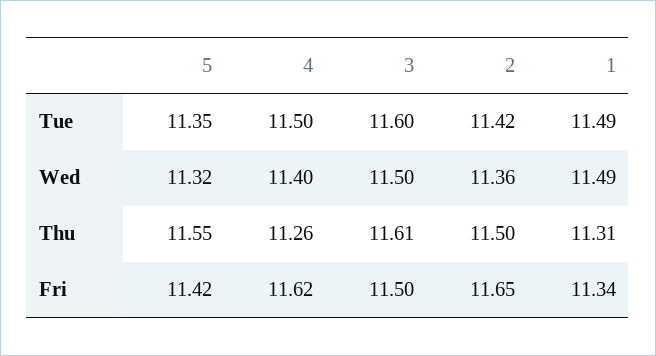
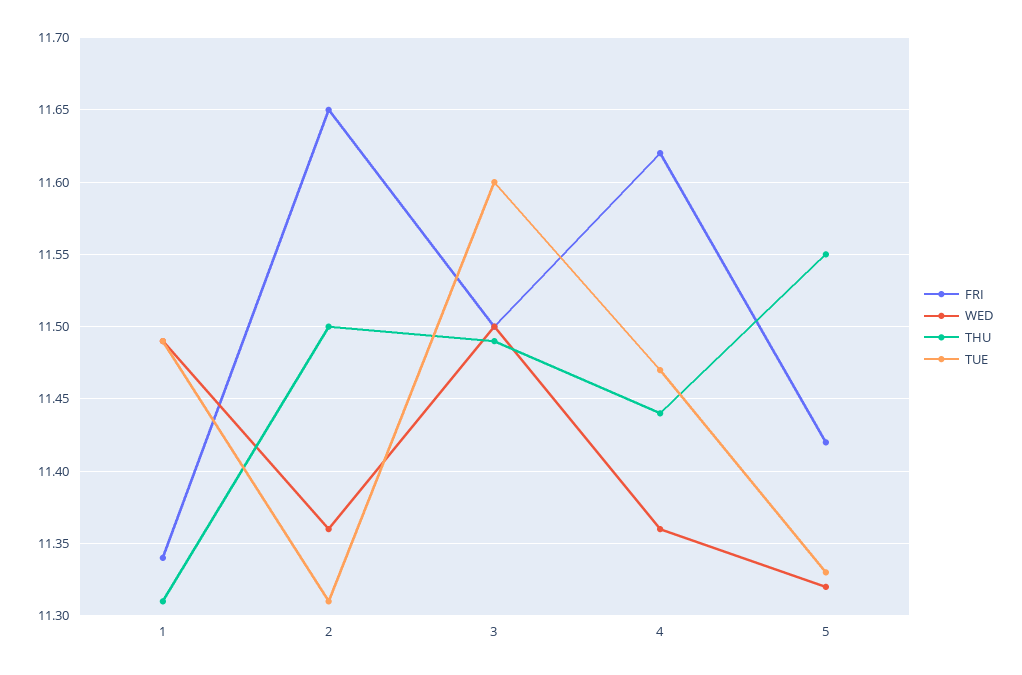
Tue, 5: 11.35 -> 11.33
Tue, 4: 11.5 -> 11.47
Tue, 2: 11.42 -> 11.31
Wed, 4: 11.4 -> 11.36
Thu, 4: 11.26 -> 11.44
Thu, 3: 11.61 -> 11.49

